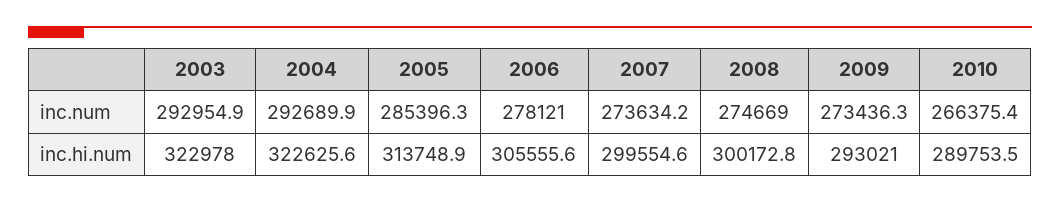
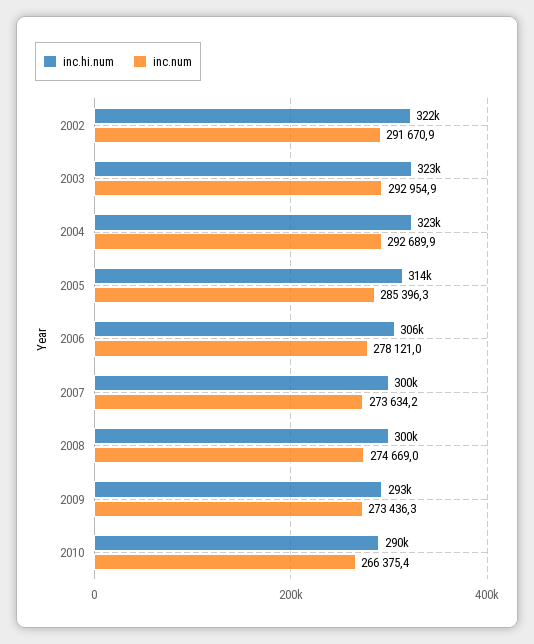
inc.hi.num, 2002: none -> 322000
inc.num, 2002: none -> 291670.9

